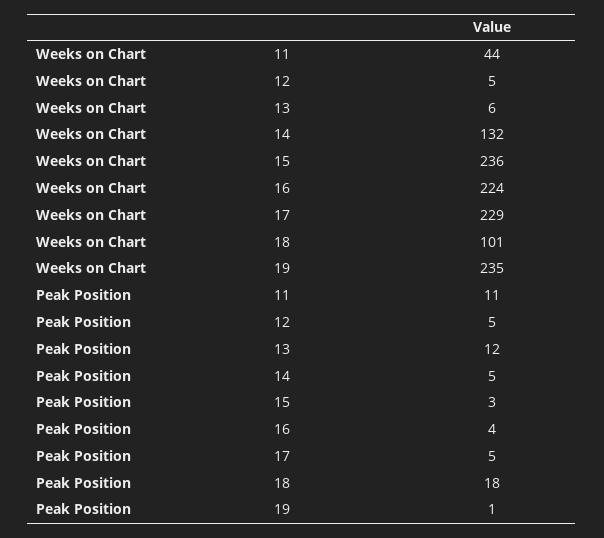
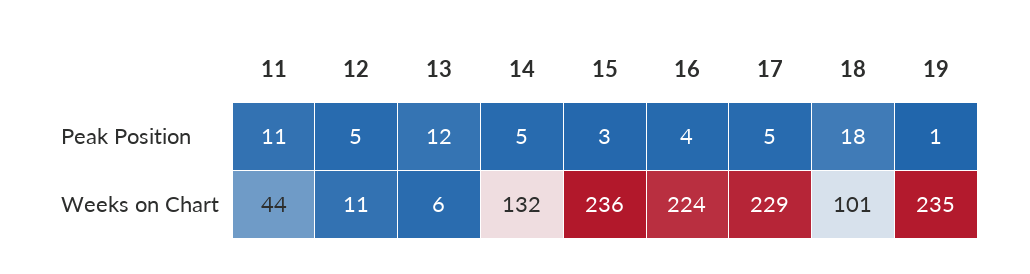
Weeks on Chart, 12: 5 -> 11

